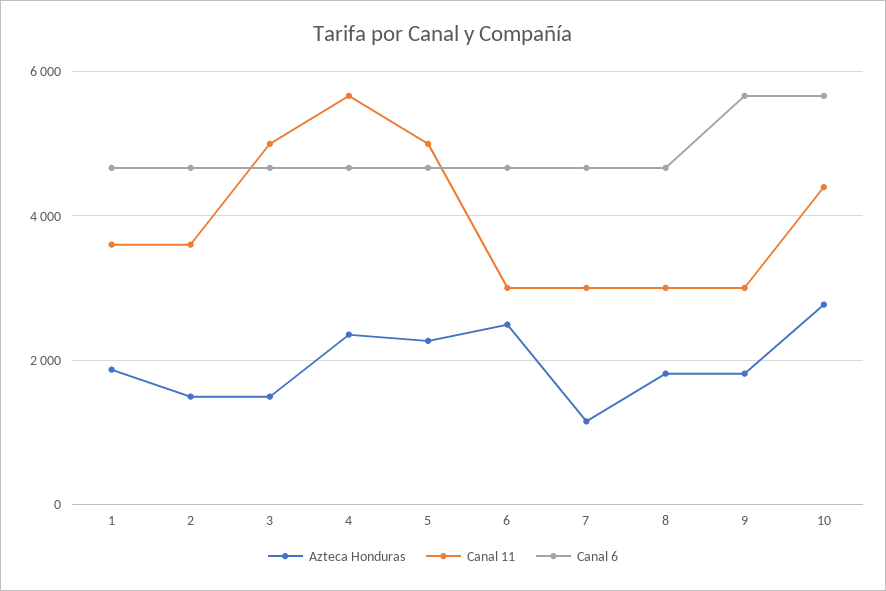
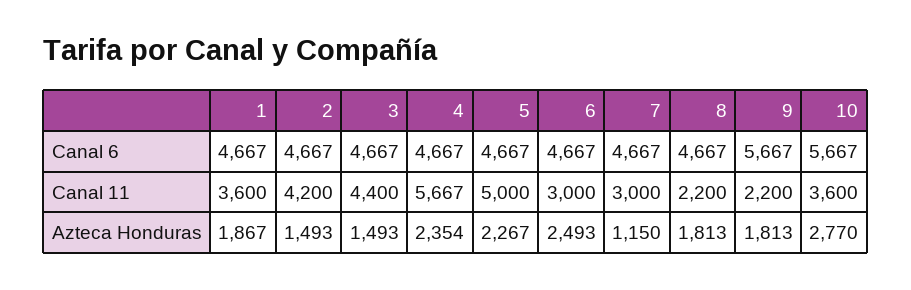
Canal 11, 2: 3600 -> 4200
Canal 11, 3: 5000 -> 4400
Canal 11, 8: 3000 -> 2200
Canal 11, 9: 3000 -> 2200
Canal 11, 10: 4400 -> 3600

